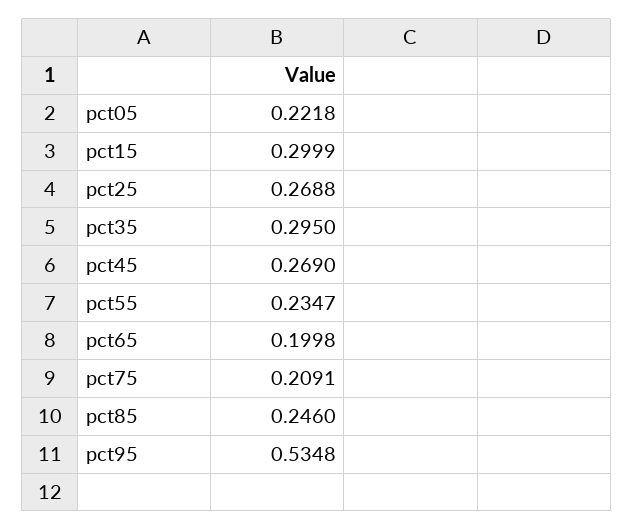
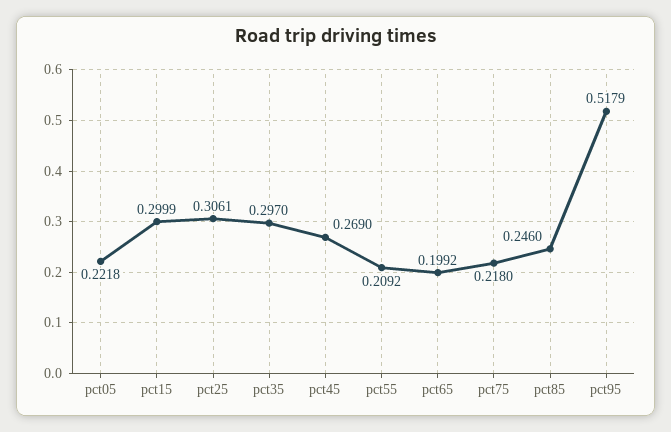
pct25: 0.2688 -> 0.3061
pct35: 0.295 -> 0.297
pct55: 0.2347 -> 0.2092
pct65: 0.1998 -> 0.1992
pct75: 0.2091 -> 0.218
pct95: 0.5348 -> 0.5179

